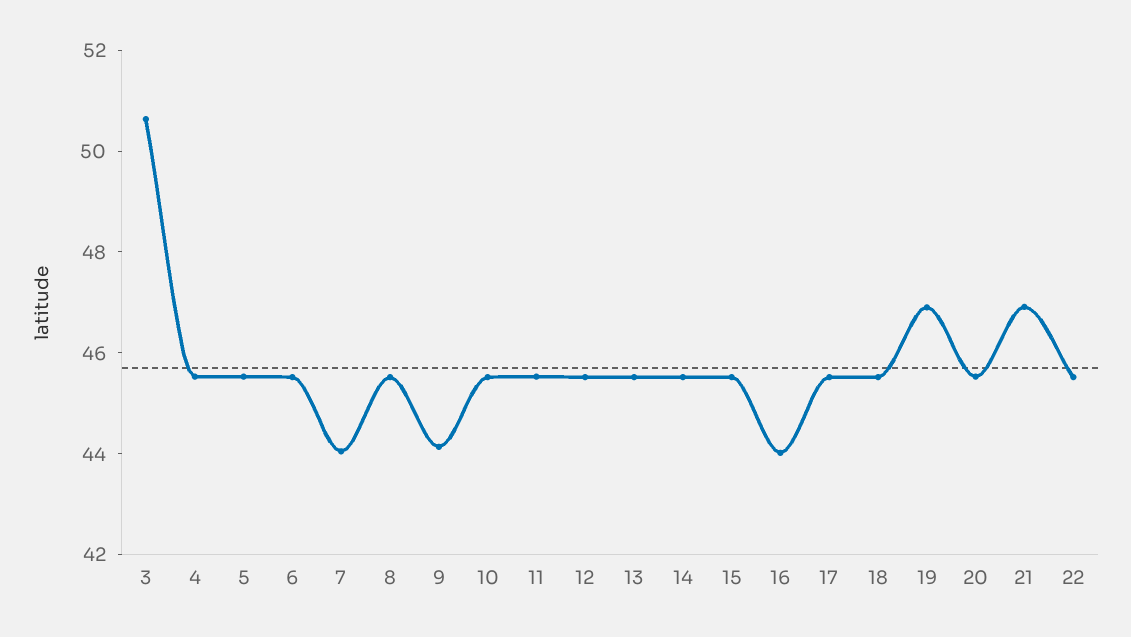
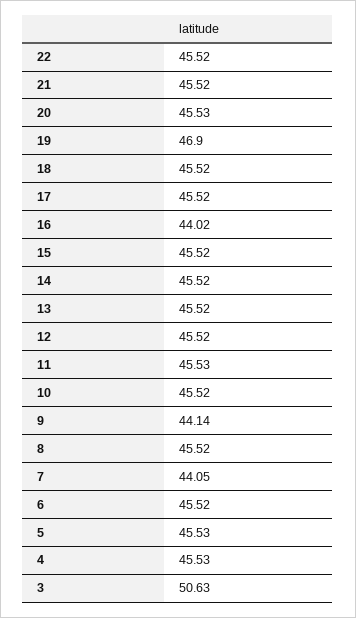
21: 47 -> 45.52

